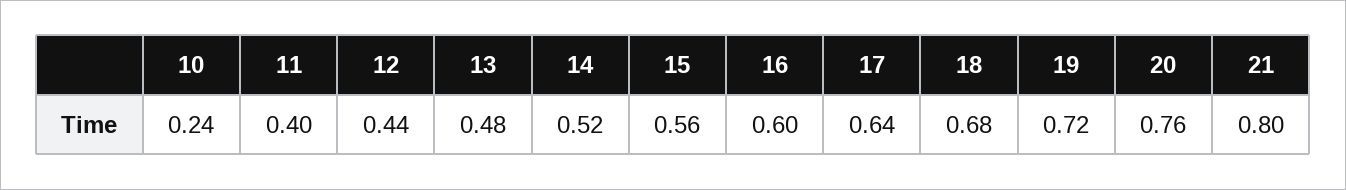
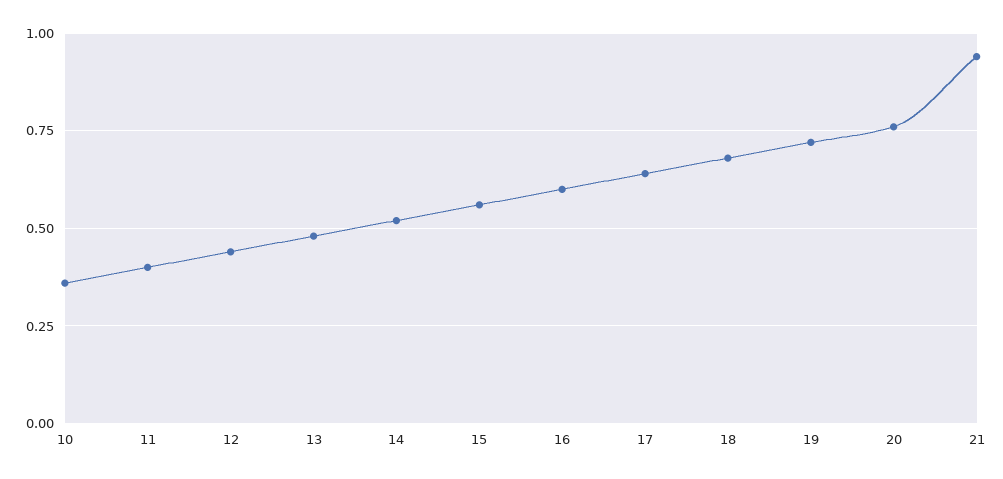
10: 0.24 -> 0.35
21: 0.8 -> 0.95

